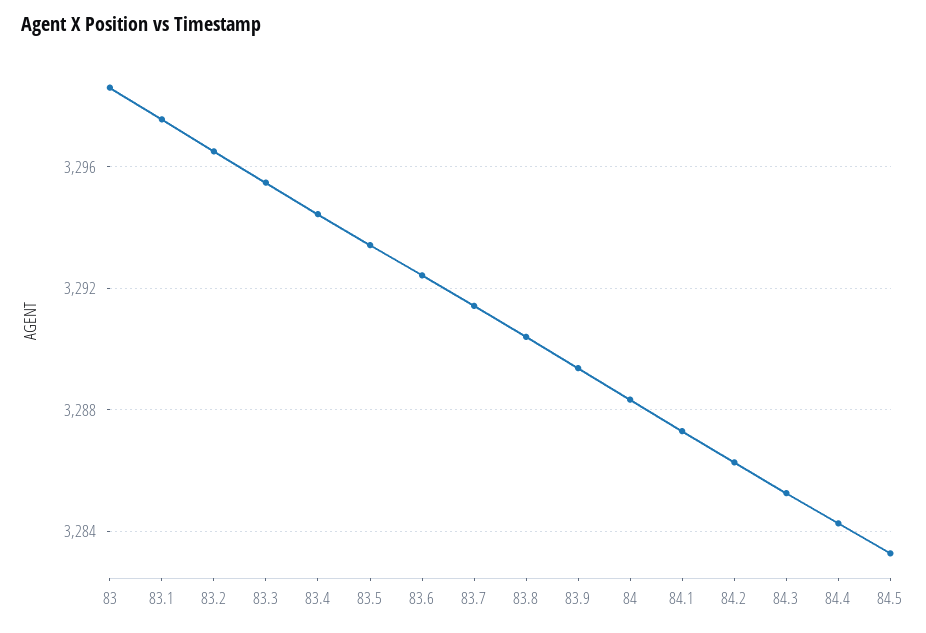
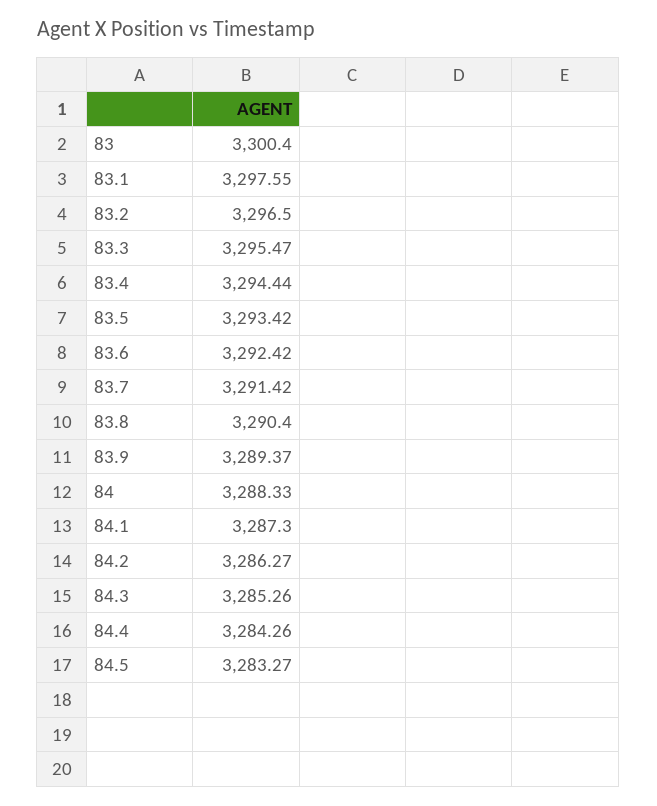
83: 3298.5 -> 3300.4

